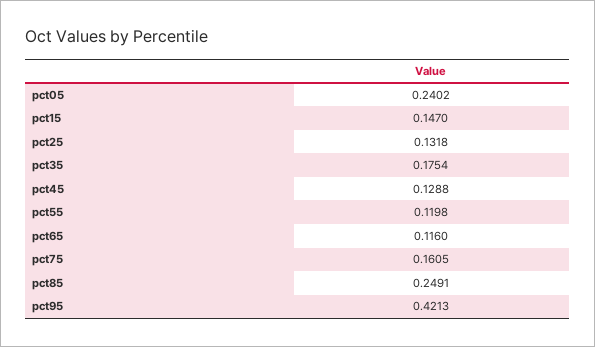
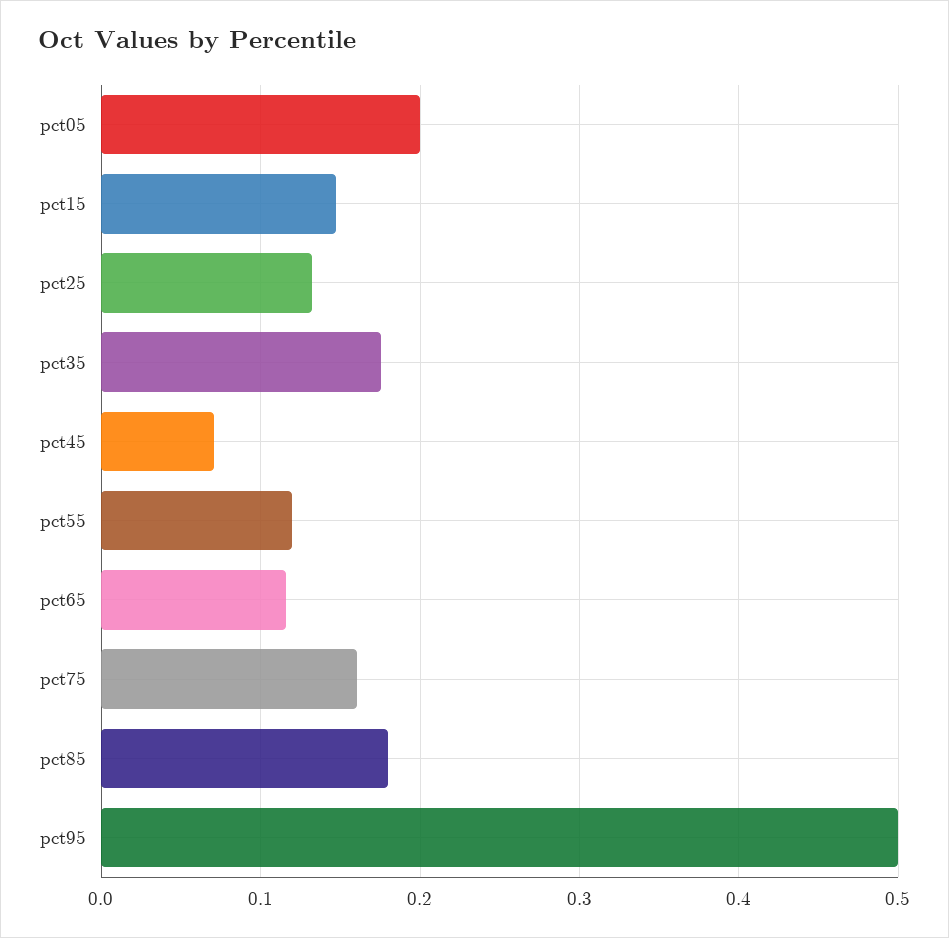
pct05: 0.2402 -> 0.2
pct45: 0.1288 -> 0.07
pct85: 0.2491 -> 0.18
pct95: 0.4213 -> 0.5

